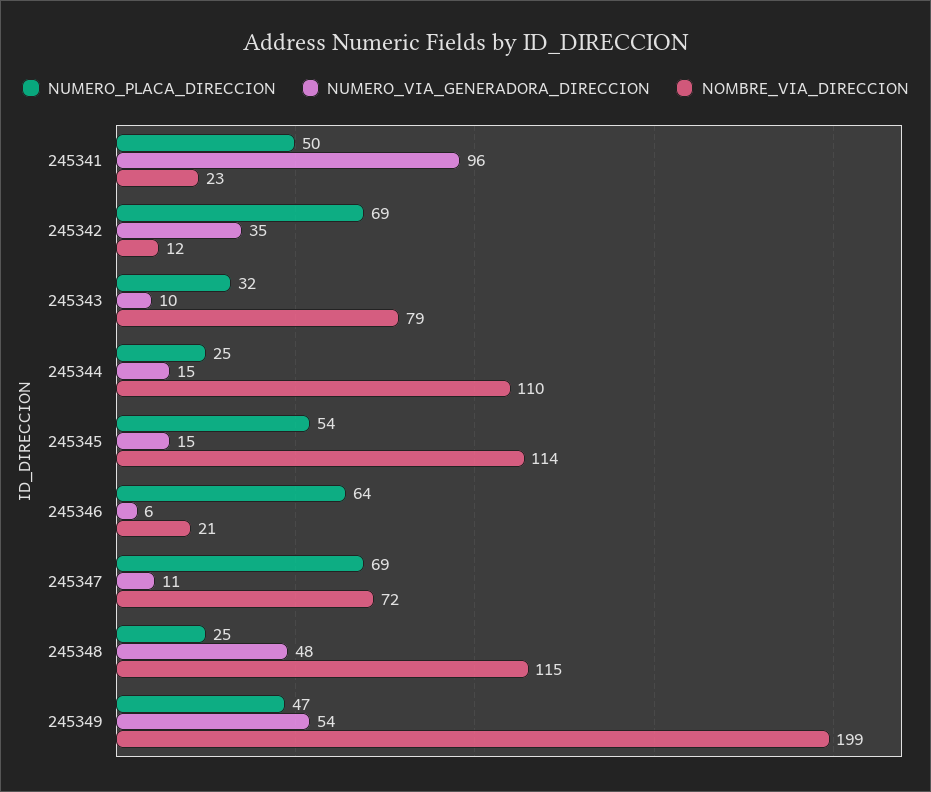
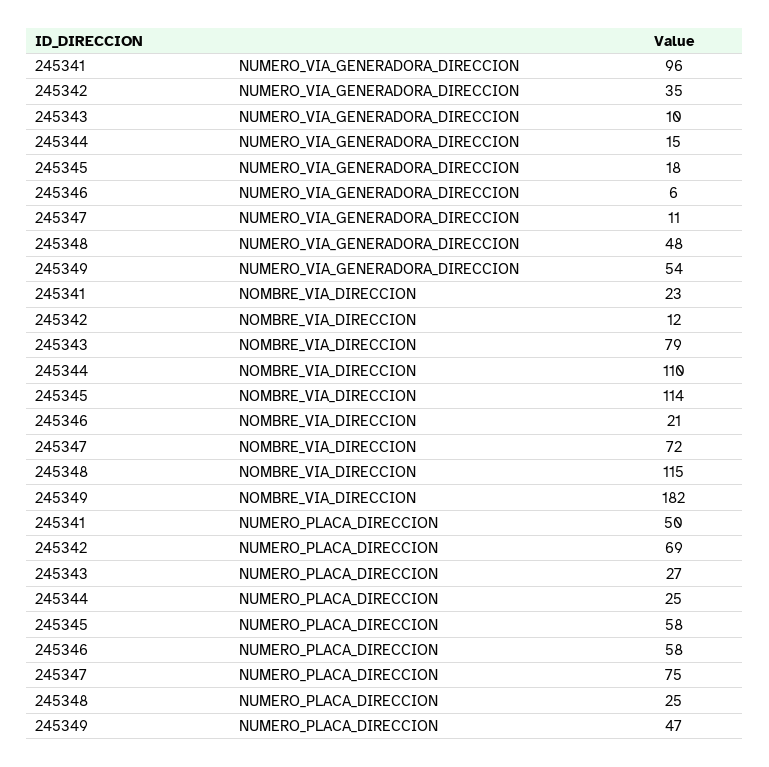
NUMERO_PLACA_DIRECCION, 245343: 32 -> 27
NUMERO_PLACA_DIRECCION, 245345: 54 -> 58
NUMERO_VIA_GENERADORA_DIRECCION, 245345: 15 -> 18
NUMERO_PLACA_DIRECCION, 245346: 64 -> 58
NUMERO_PLACA_DIRECCION, 245347: 69 -> 75
NOMBRE_VIA_DIRECCION, 245349: 199 -> 182

